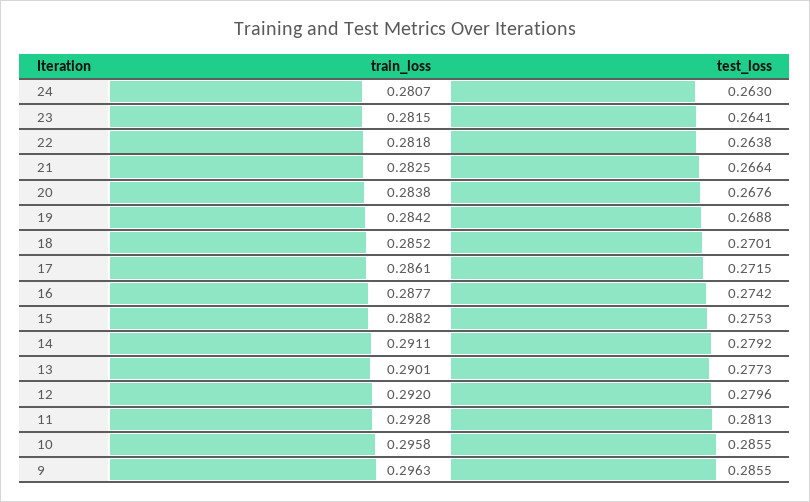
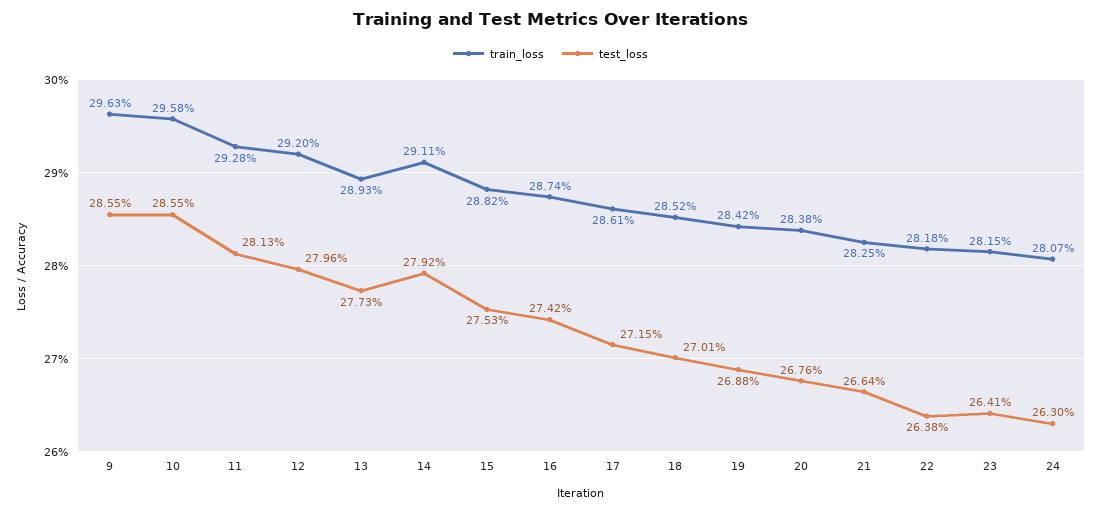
train_loss, 16: 0.2877 -> 0.2874
train_loss, 13: 0.2901 -> 0.2893

